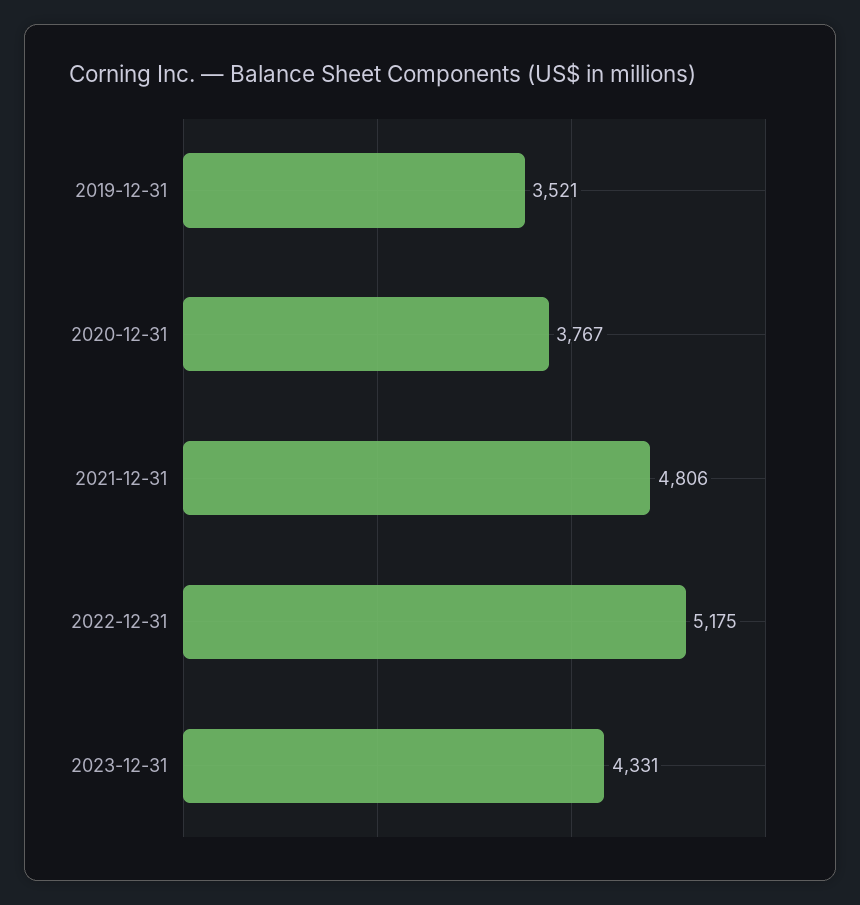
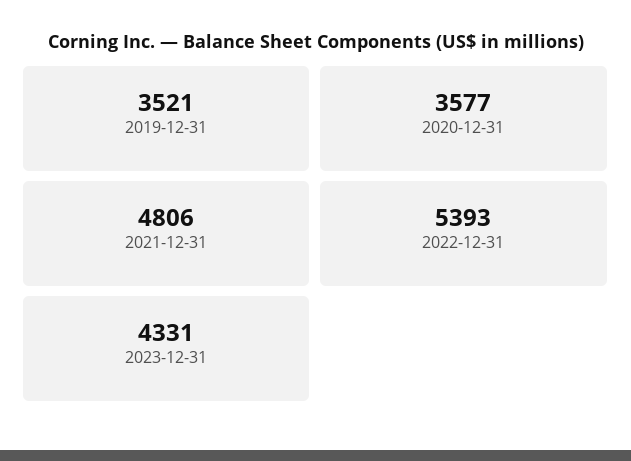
2020-12-31: 3767 -> 3577
2022-12-31: 5175 -> 5393

